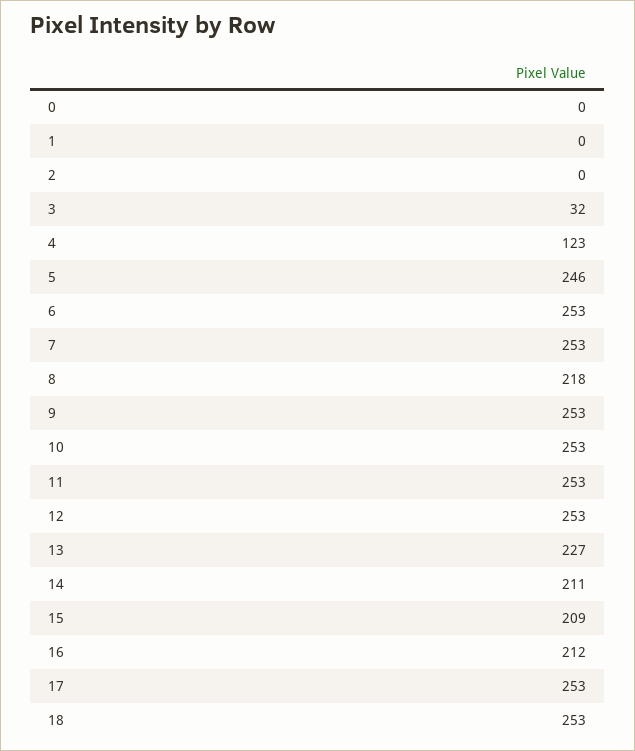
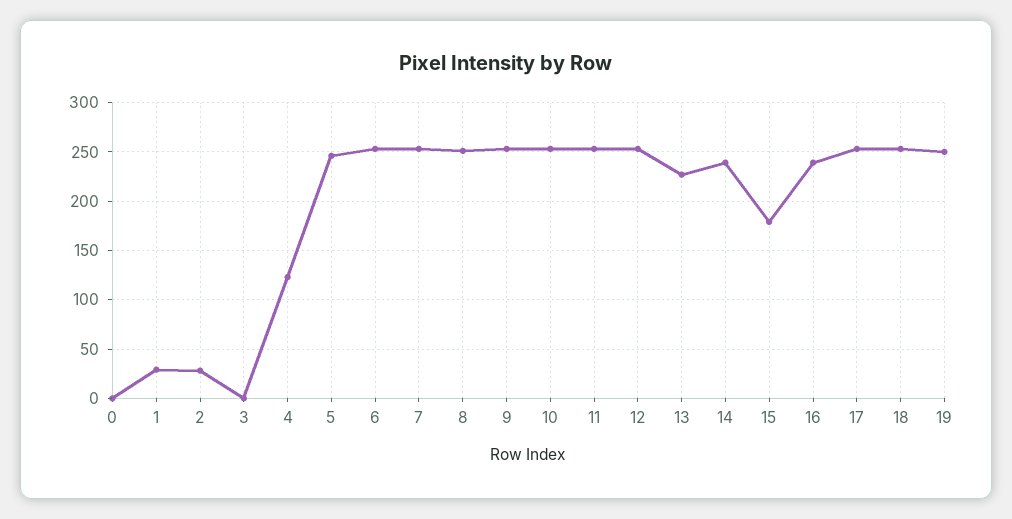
1: 0 -> 30
2: 0 -> 30
3: 32 -> 0
8: 218 -> 250
14: 211 -> 240
15: 209 -> 180
16: 212 -> 240
19: none -> 250

